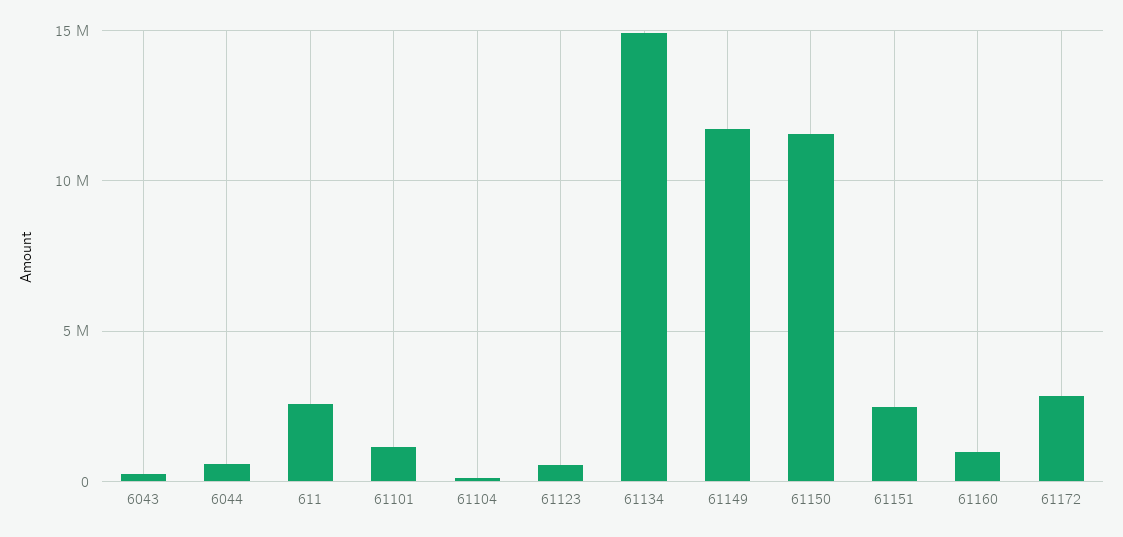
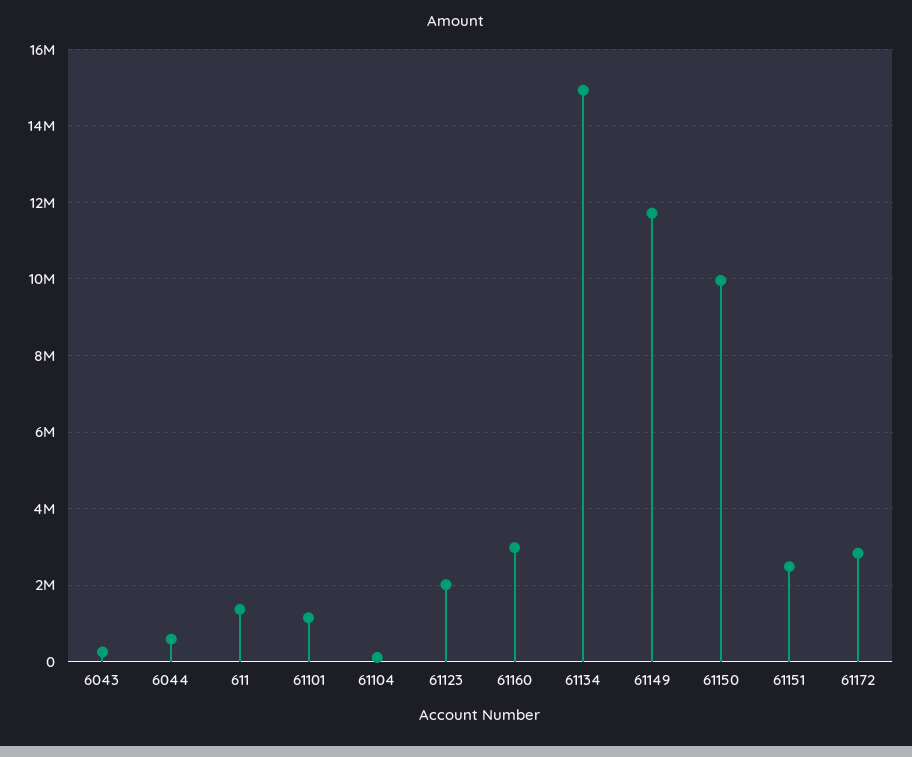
611: 2500000 -> 1400000
61123: 500000 -> 2000000
61150: 11500000 -> 10000000
61160: 1000000 -> 3000000

